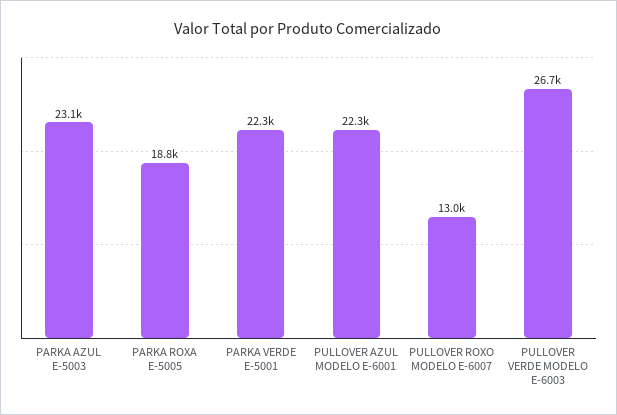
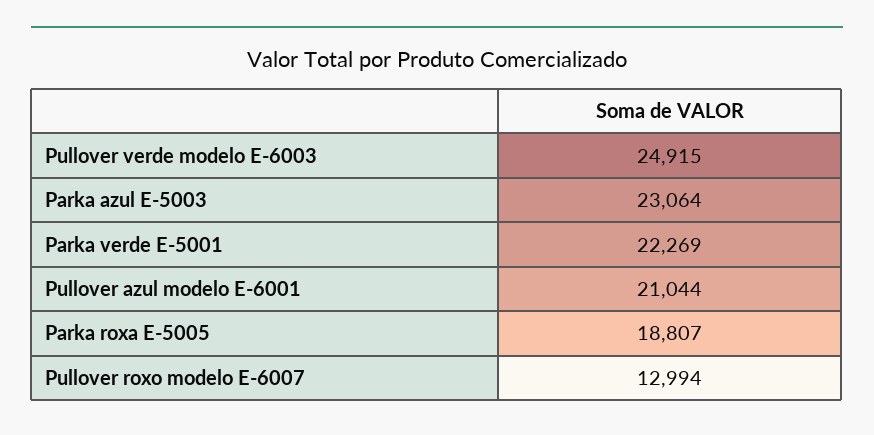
PULLOVER AZUL MODELO E-6001: 22300 -> 21044
PULLOVER VERDE MODELO E-6003: 26700 -> 24915

